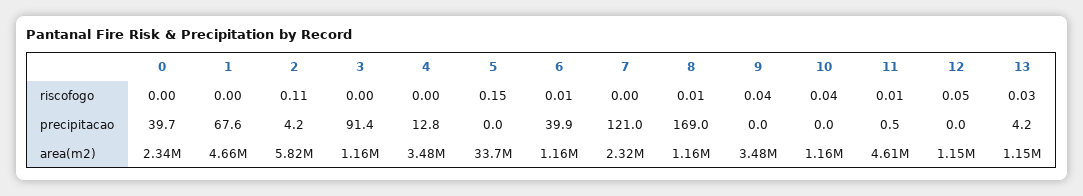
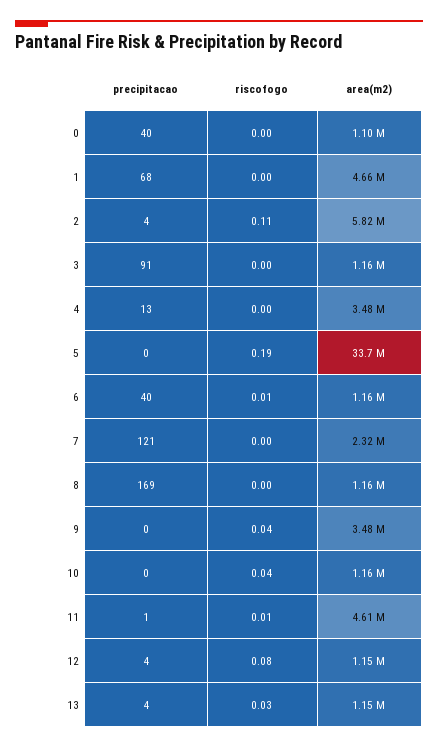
5, riscofogo: 0.15 -> 0.19
8, riscofogo: 0.01 -> 0
12, riscofogo: 0.05 -> 0.08
12, precipitacao: 0 -> 4
0, area(m2): 2340000 -> 1100000

